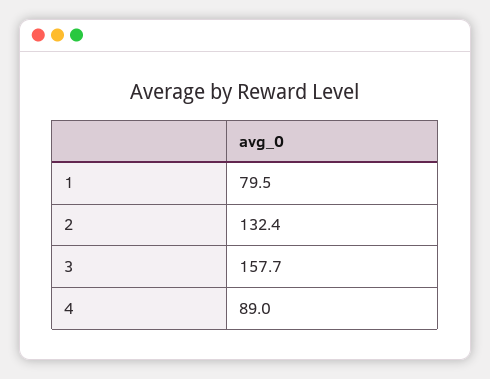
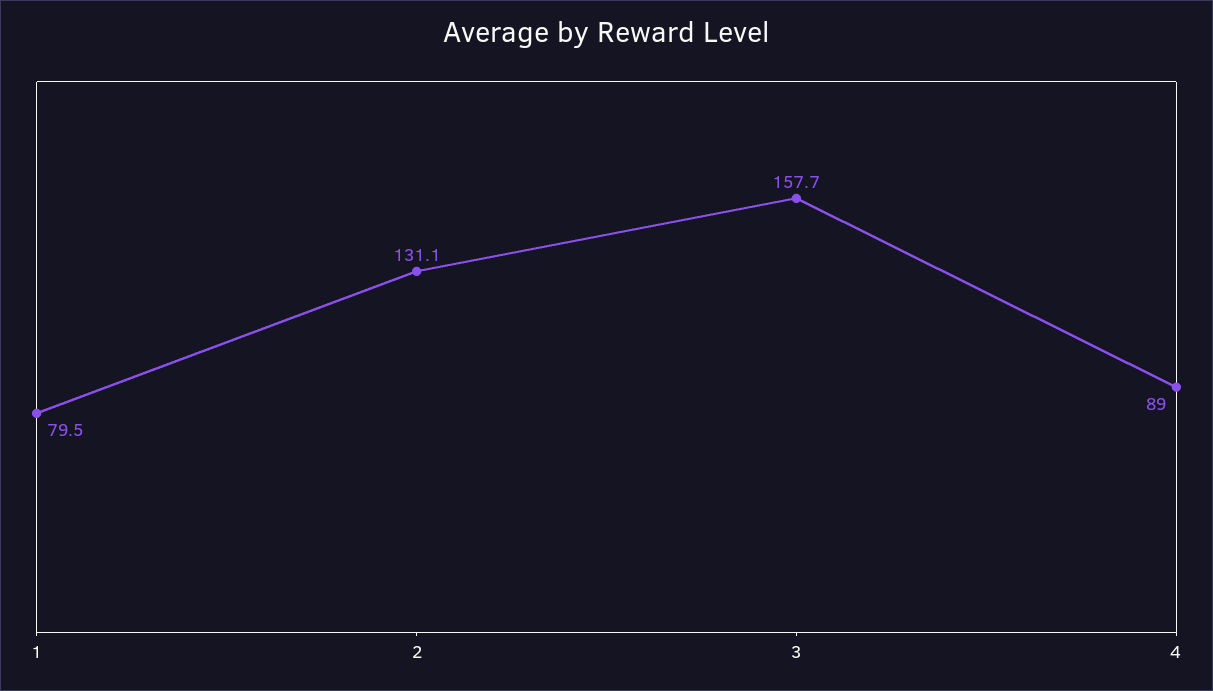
2: 132.4 -> 131.1

